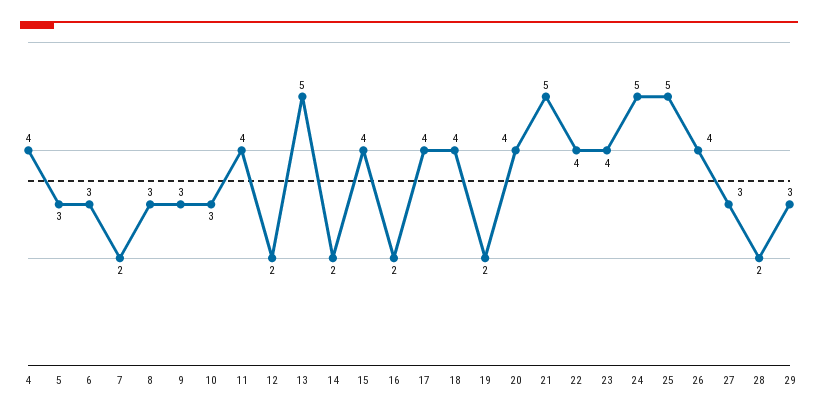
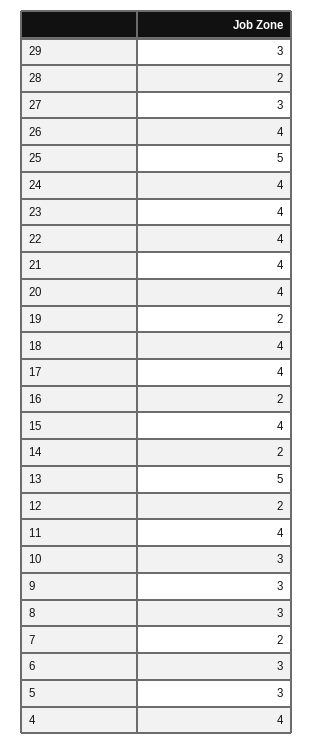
21: 5 -> 4
24: 5 -> 4

